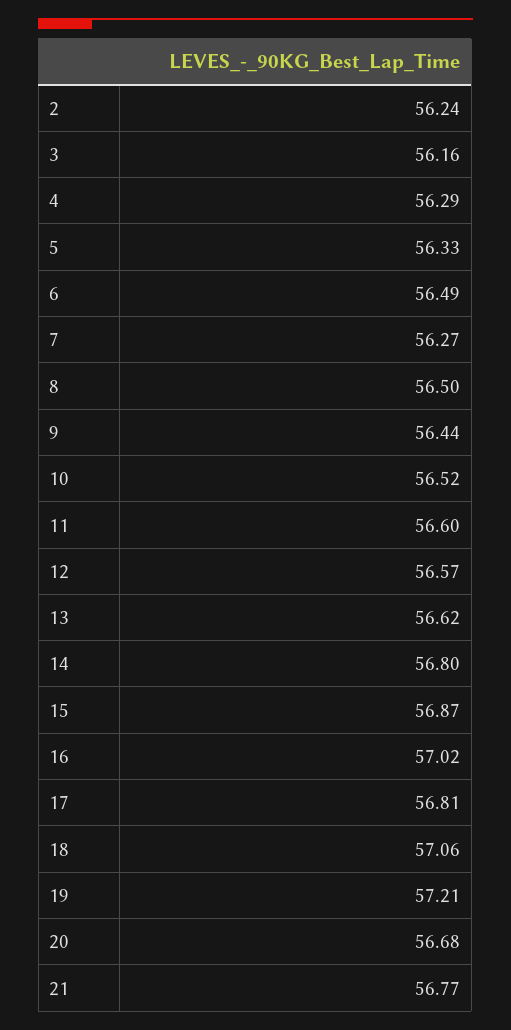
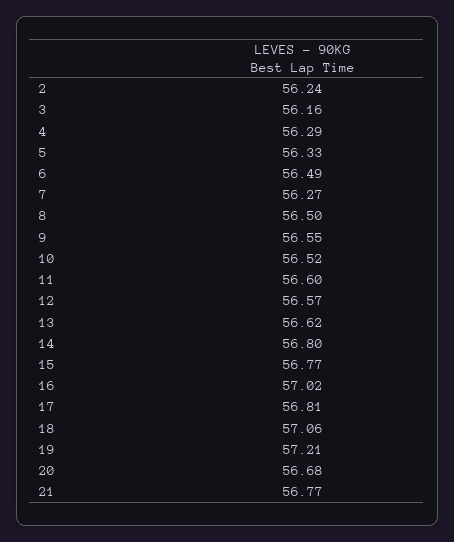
9: 56.44 -> 56.55
15: 56.87 -> 56.77

